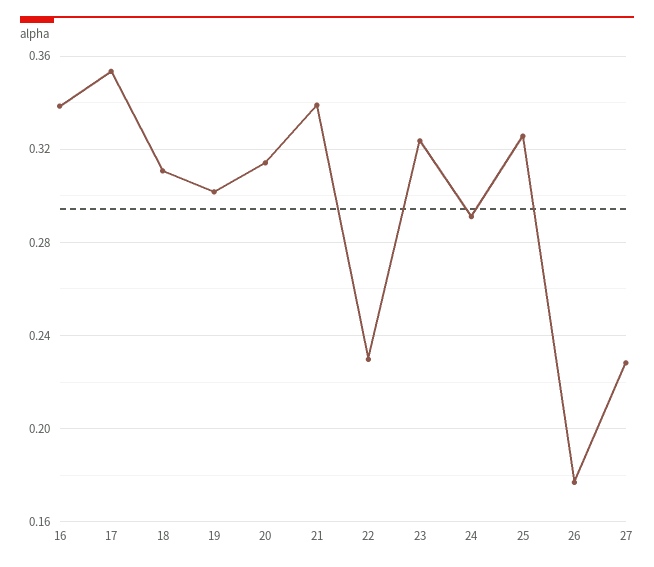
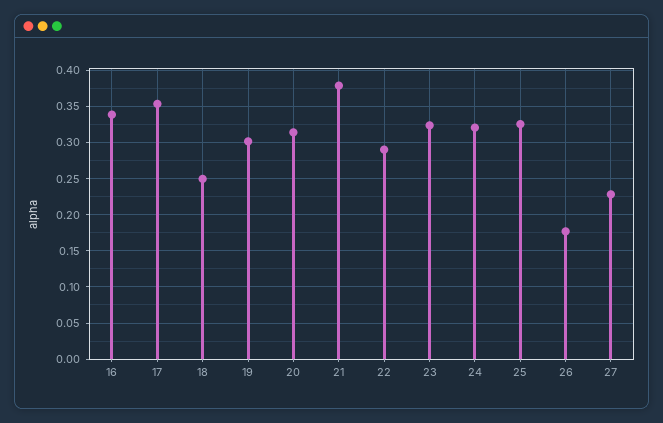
18: 0.31 -> 0.25
21: 0.34 -> 0.38
22: 0.23 -> 0.29
24: 0.29 -> 0.32

